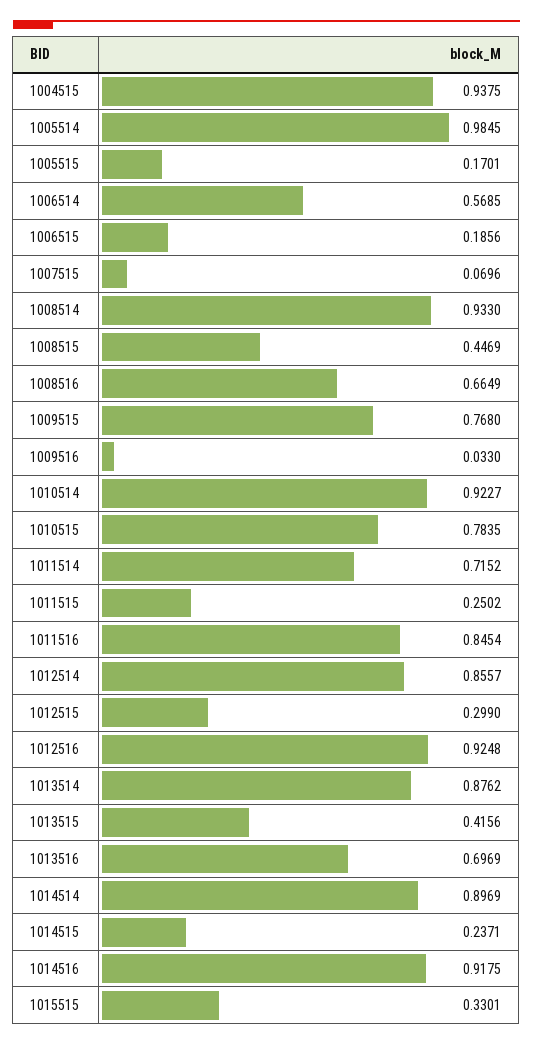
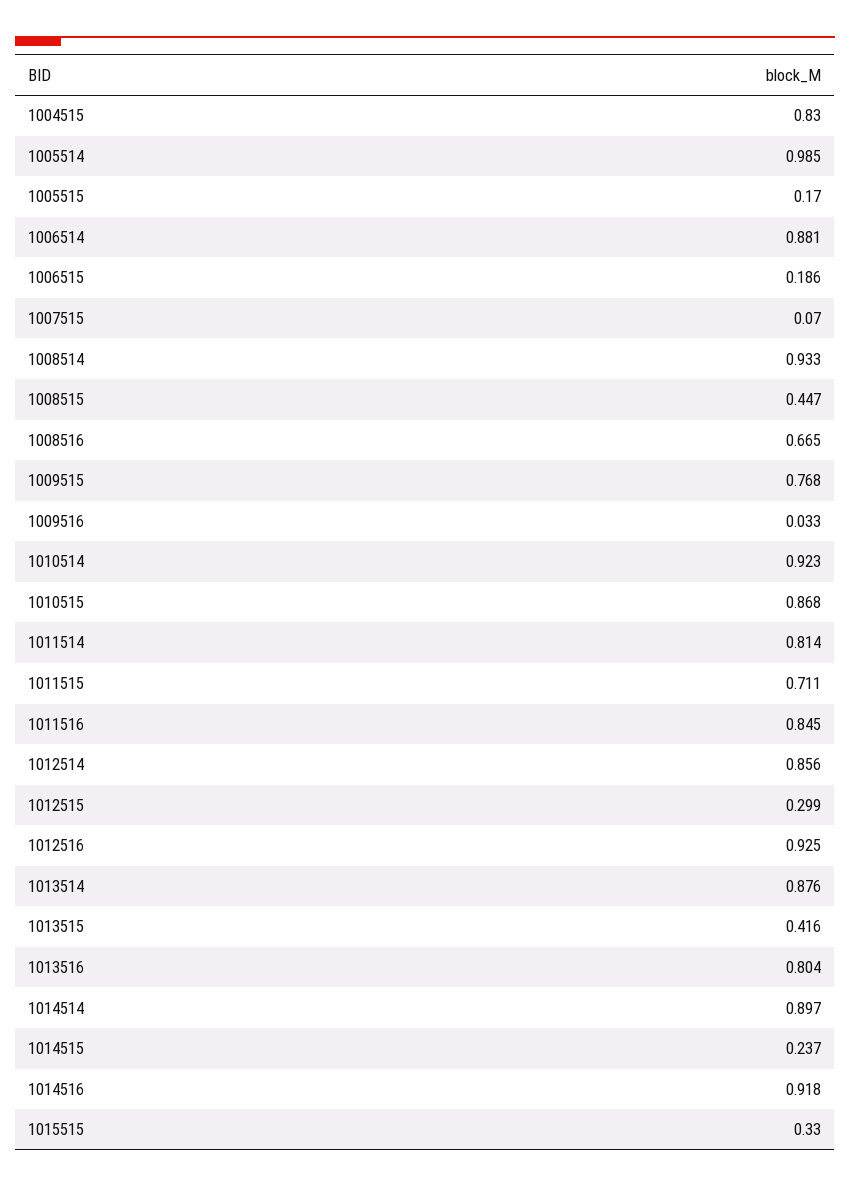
1004515: 0.9375 -> 0.83
1006514: 0.5685 -> 0.881
1010515: 0.7835 -> 0.868
1011514: 0.7152 -> 0.814
1011515: 0.2502 -> 0.711
1013516: 0.6969 -> 0.804

